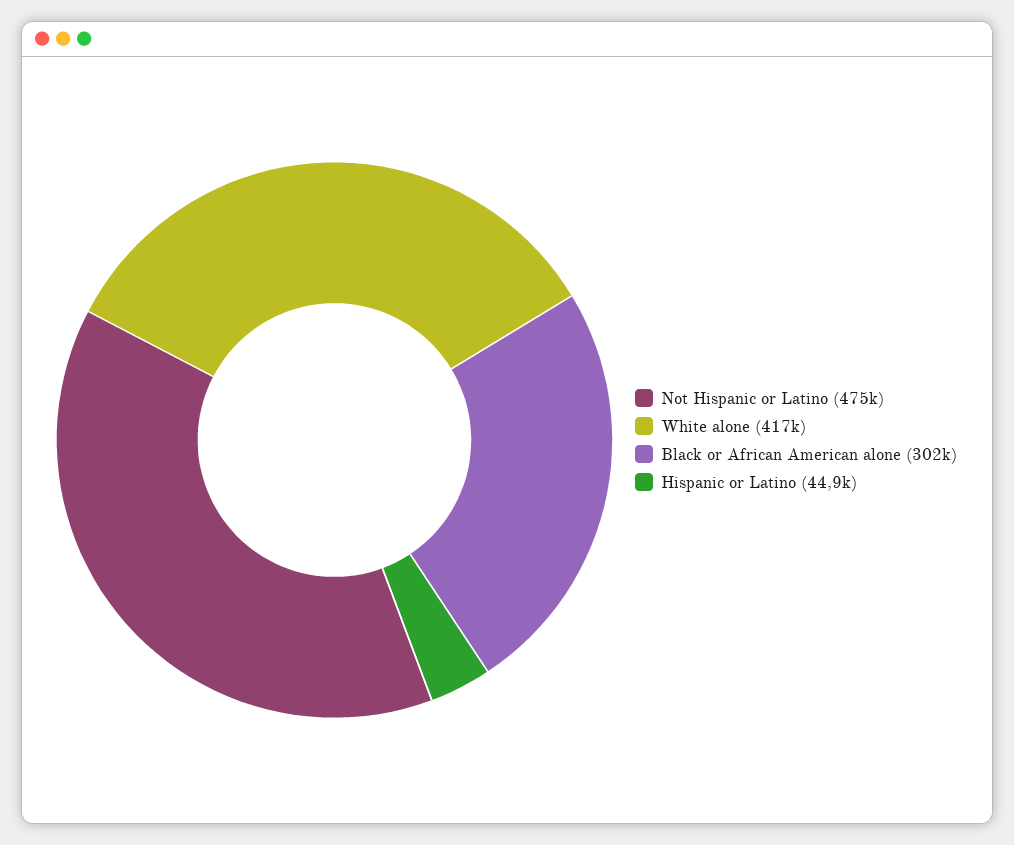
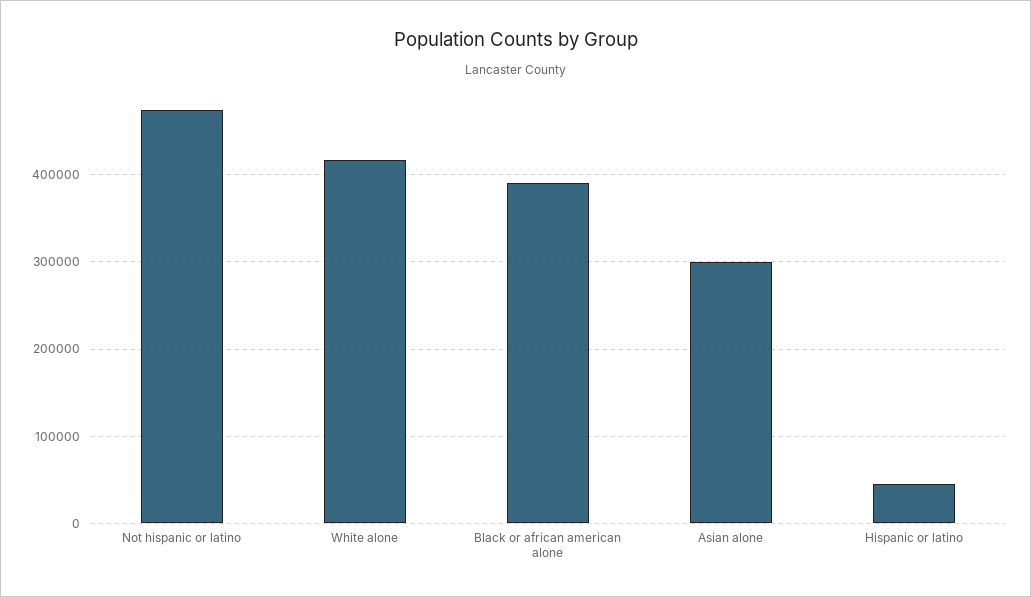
Black or African American alone: 302000 -> 390000
Asian alone: none -> 300000

